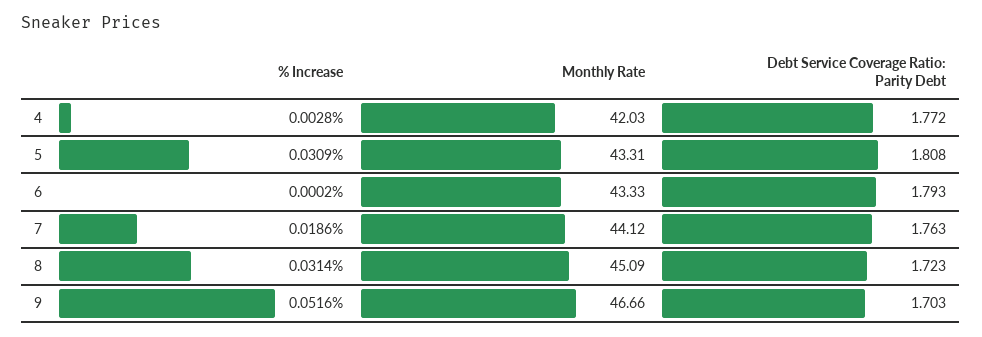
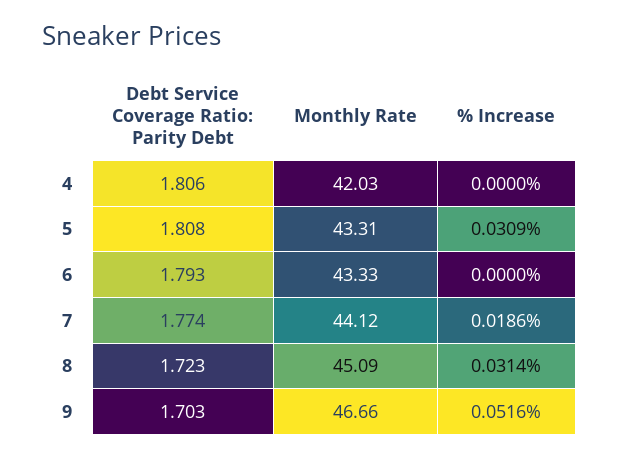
% Increase, 4: 0.0028 -> 0
Debt Service Coverage Ratio: Parity Debt, 4: 1.772 -> 1.806
% Increase, 6: 0.0002 -> 0
Debt Service Coverage Ratio: Parity Debt, 7: 1.763 -> 1.774

